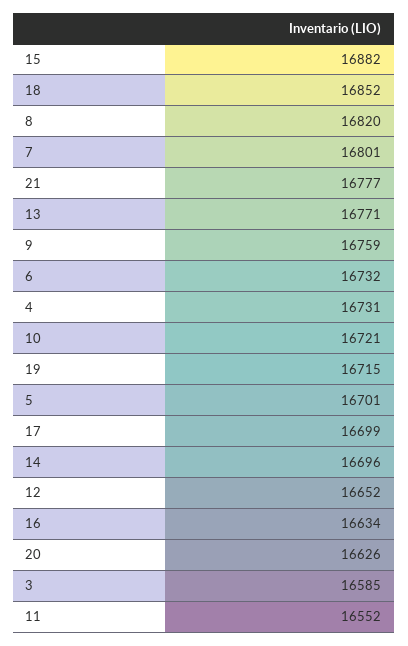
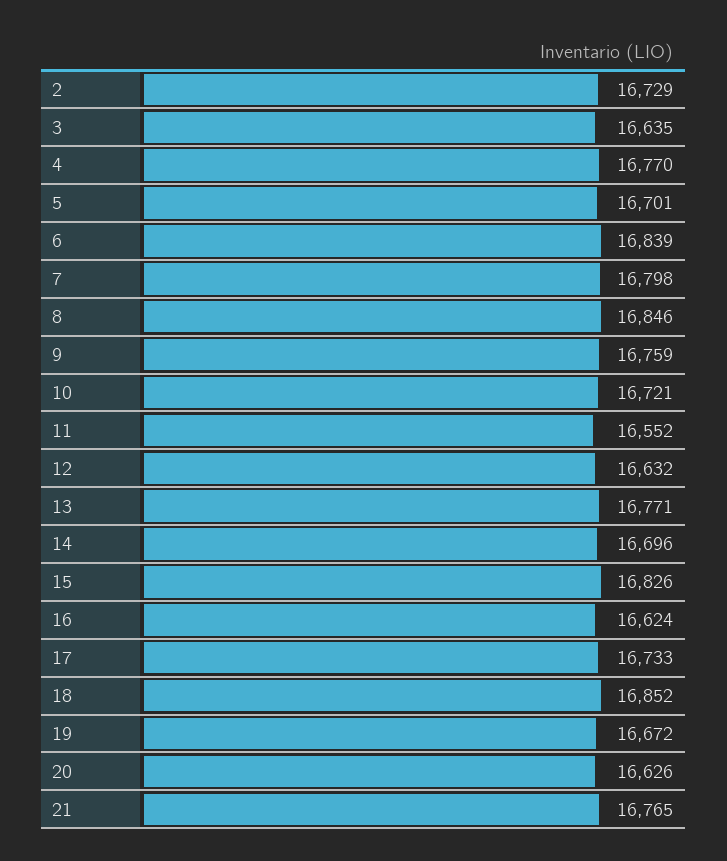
15: 16882 -> 16826
8: 16820 -> 16846
7: 16801 -> 16798
21: 16777 -> 16765
6: 16732 -> 16839
4: 16731 -> 16770
19: 16715 -> 16672
17: 16699 -> 16733
12: 16652 -> 16632
16: 16634 -> 16624
3: 16585 -> 16635
2: none -> 16729

